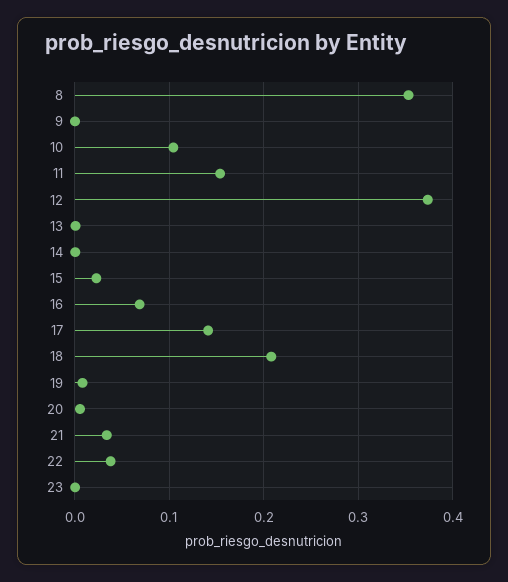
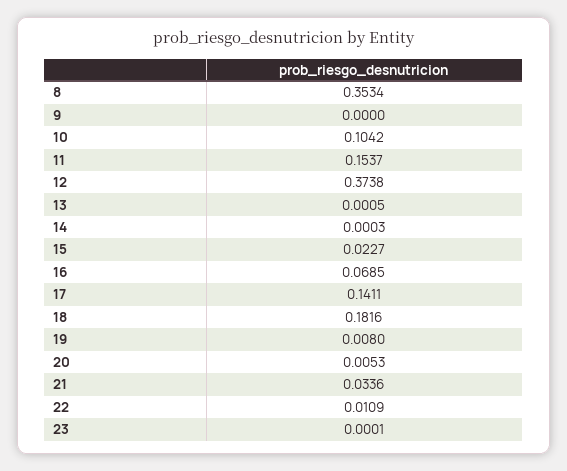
18: 0.21 -> 0.1816
22: 0.04 -> 0.0109

